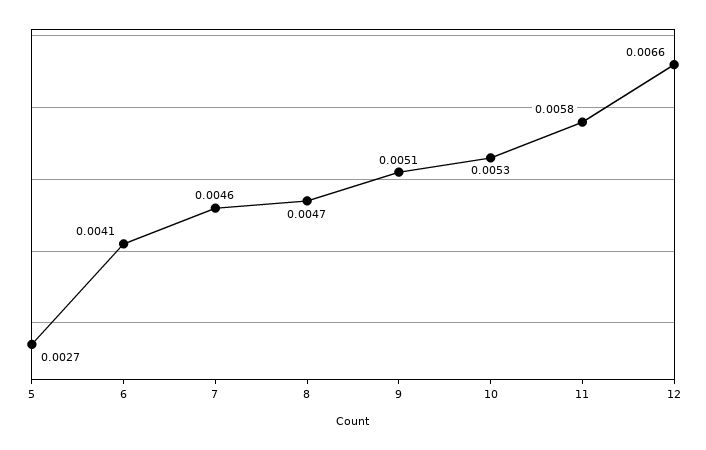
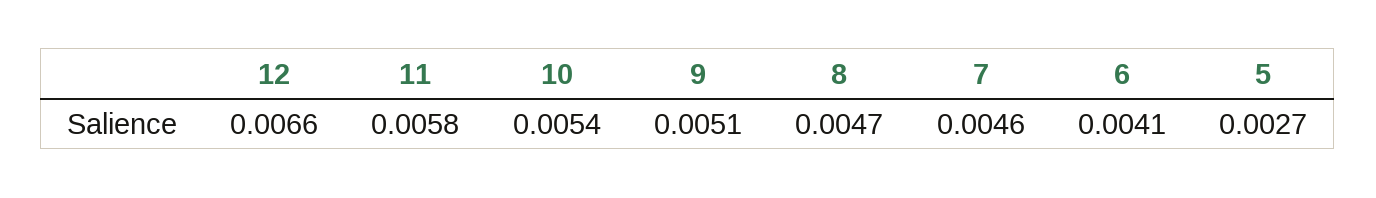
10: 0.0053 -> 0.0054

